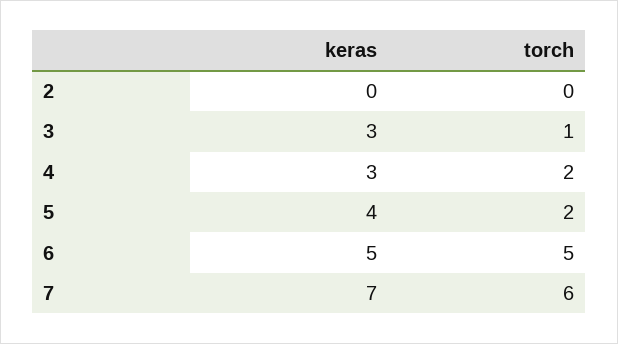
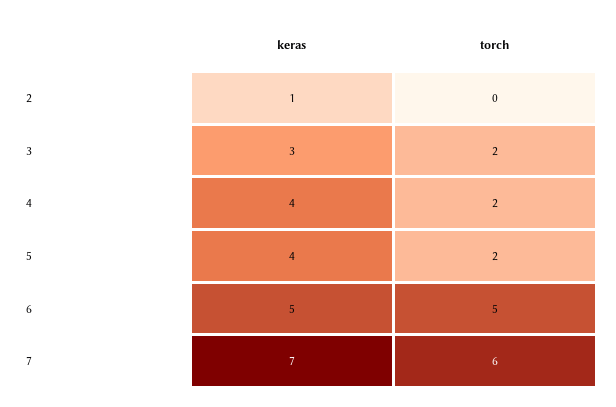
keras, 2: 0 -> 1
torch, 3: 1 -> 2
keras, 4: 3 -> 4

